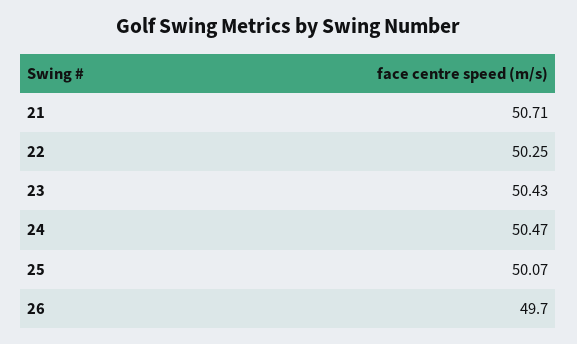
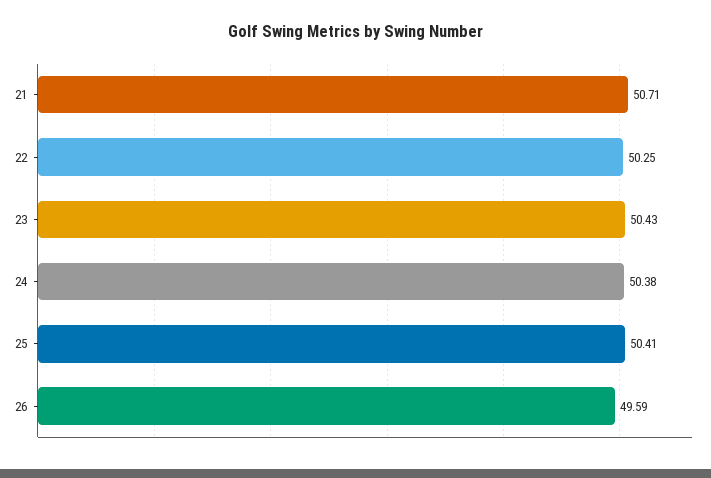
24: 50.47 -> 50.38
25: 50.07 -> 50.41
26: 49.7 -> 49.59

